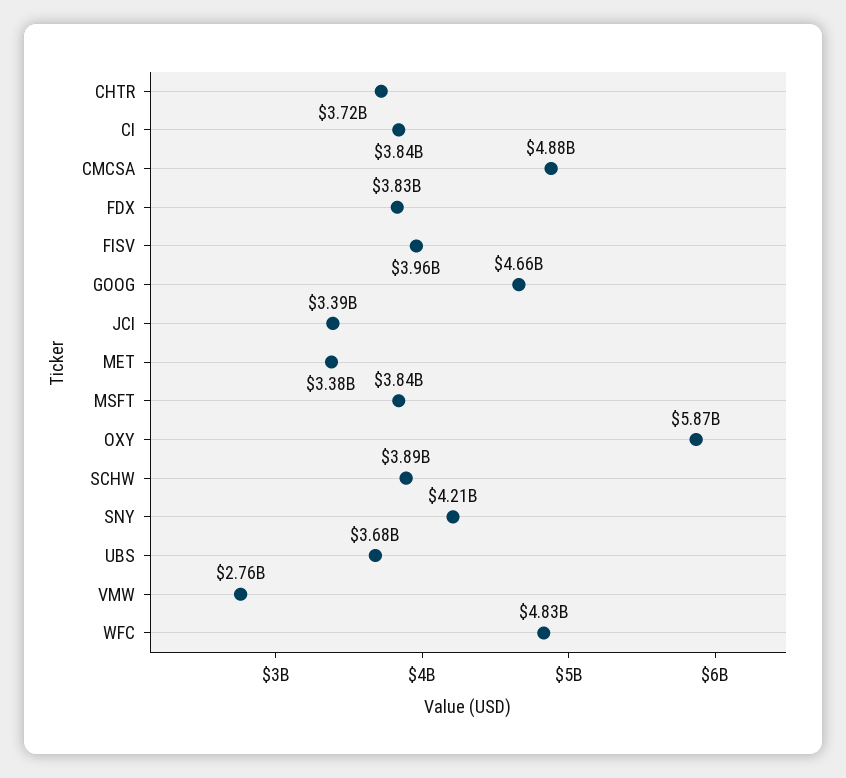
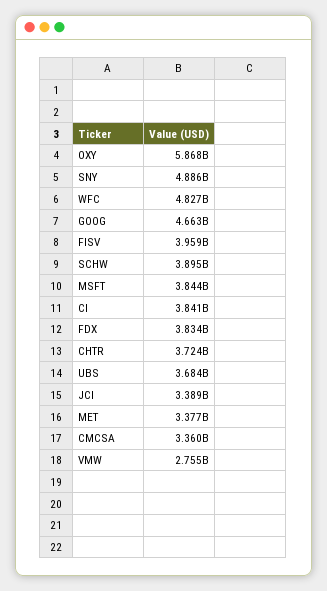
CMCSA: 4880000000 -> 3360000000
SNY: 4210000000 -> 4886000000

